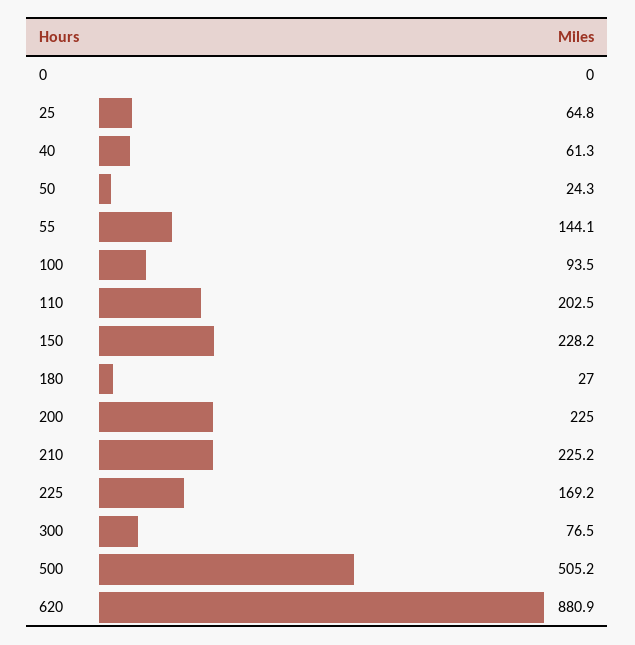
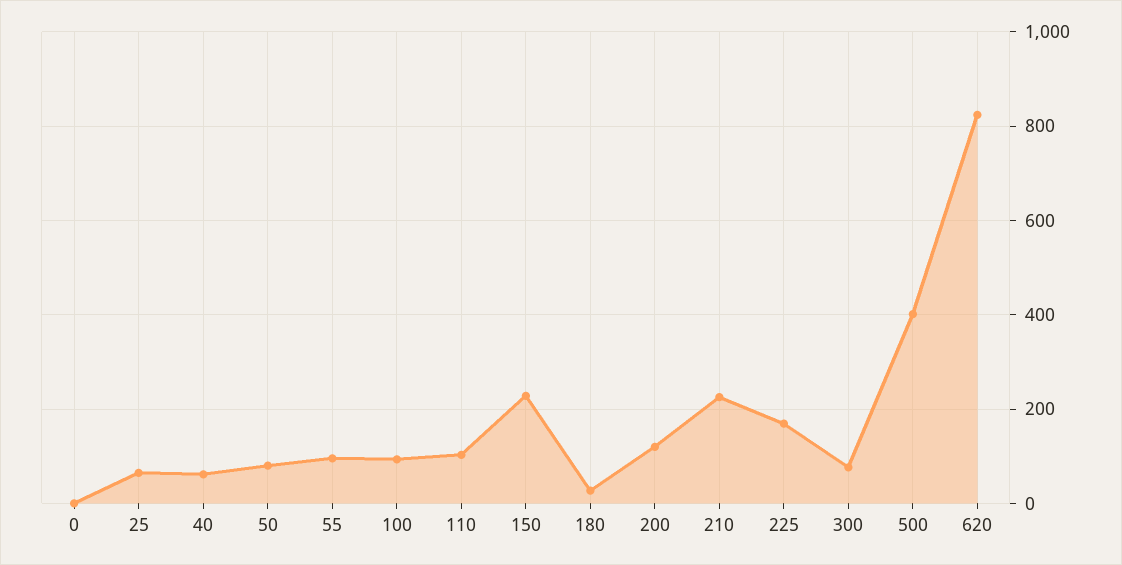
50: 24.3 -> 80
55: 144.1 -> 100
110: 202.5 -> 100
200: 225 -> 120
500: 505.2 -> 400
620: 880.9 -> 820

